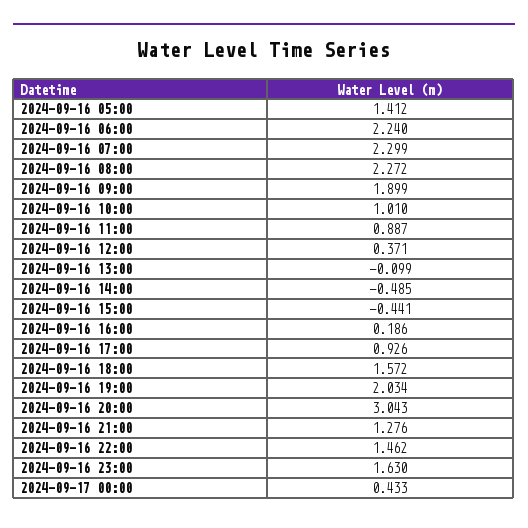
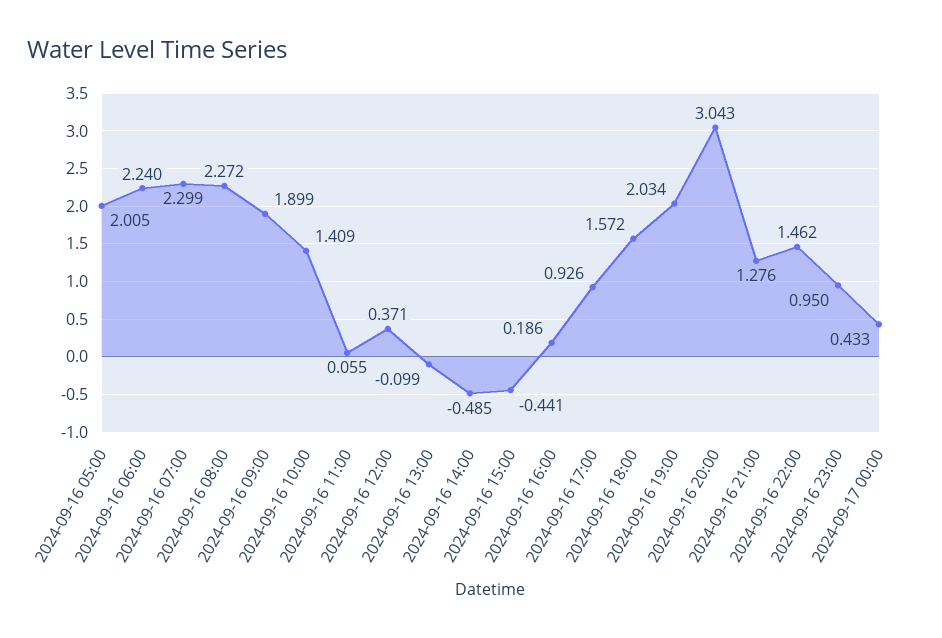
2024-09-16 05:00: 1.412 -> 2.005
2024-09-16 10:00: 1.01 -> 1.409
2024-09-16 11:00: 0.887 -> 0.055
2024-09-16 23:00: 1.63 -> 0.95

